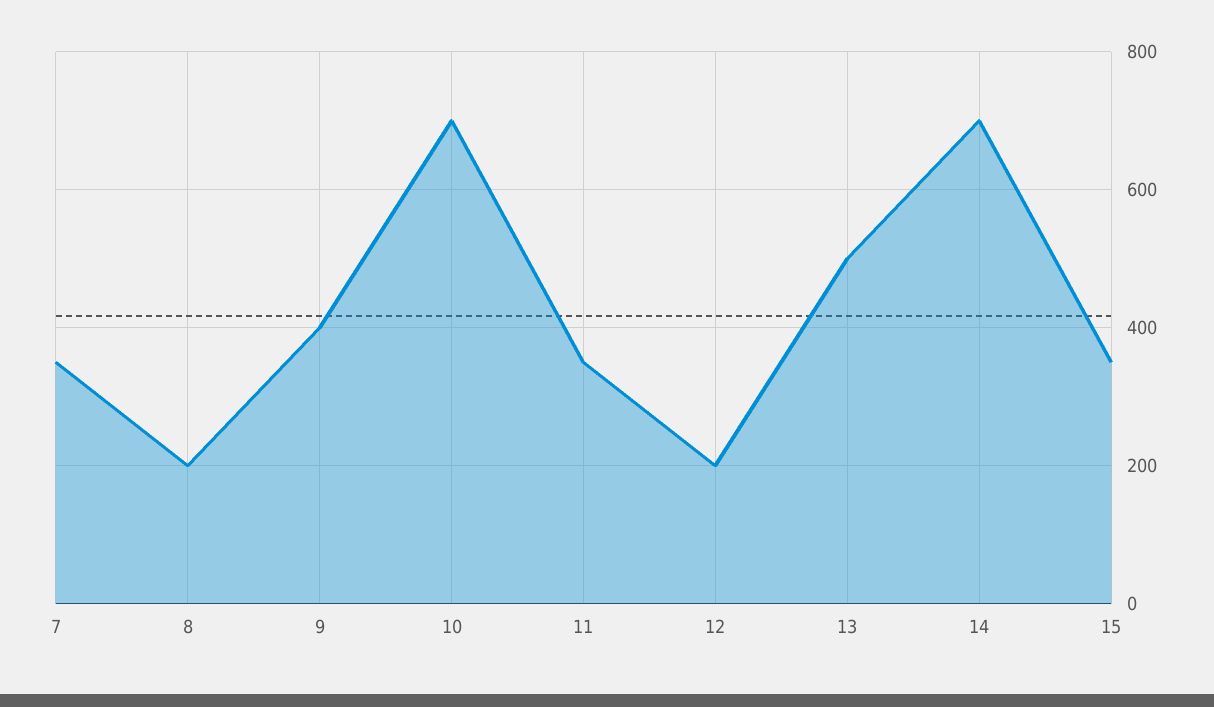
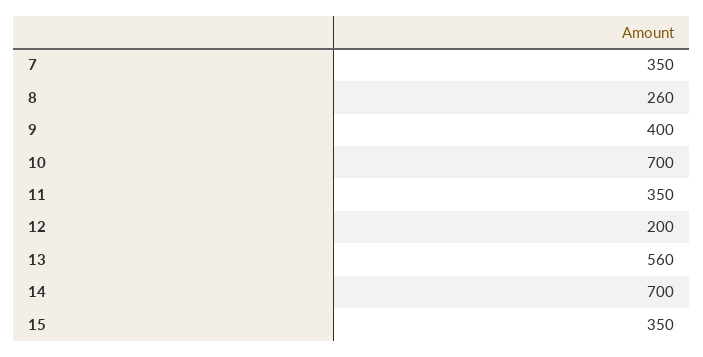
8: 200 -> 260
13: 500 -> 560

